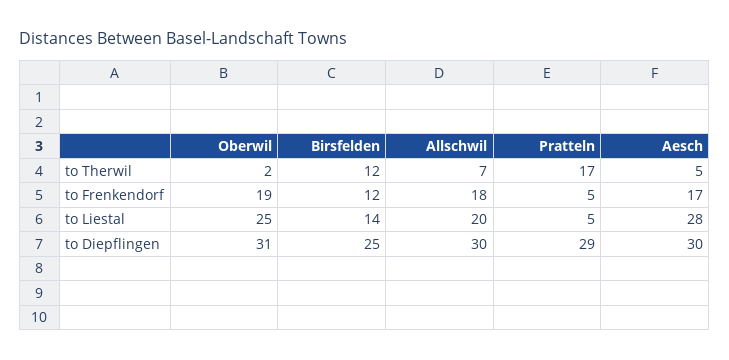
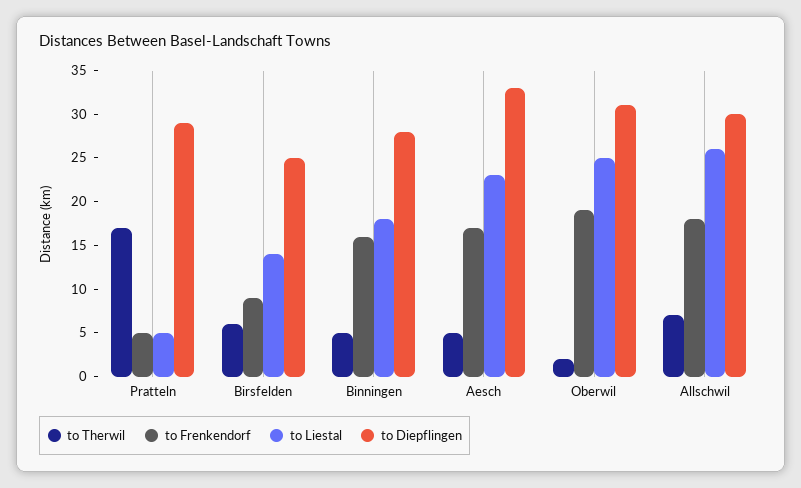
to Therwil, Birsfelden: 12 -> 6
to Frenkendorf, Birsfelden: 12 -> 9
to Liestal, Allschwil: 20 -> 26
to Liestal, Aesch: 28 -> 23
to Diepflingen, Aesch: 30 -> 33
to Therwil, Binningen: none -> 5
to Frenkendorf, Binningen: none -> 16
to Liestal, Binningen: none -> 18
to Diepflingen, Binningen: none -> 28

